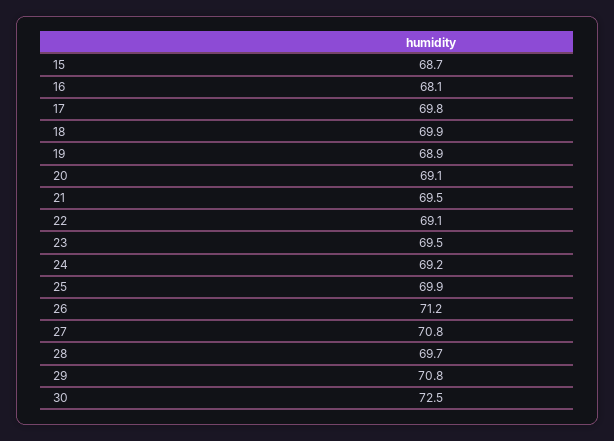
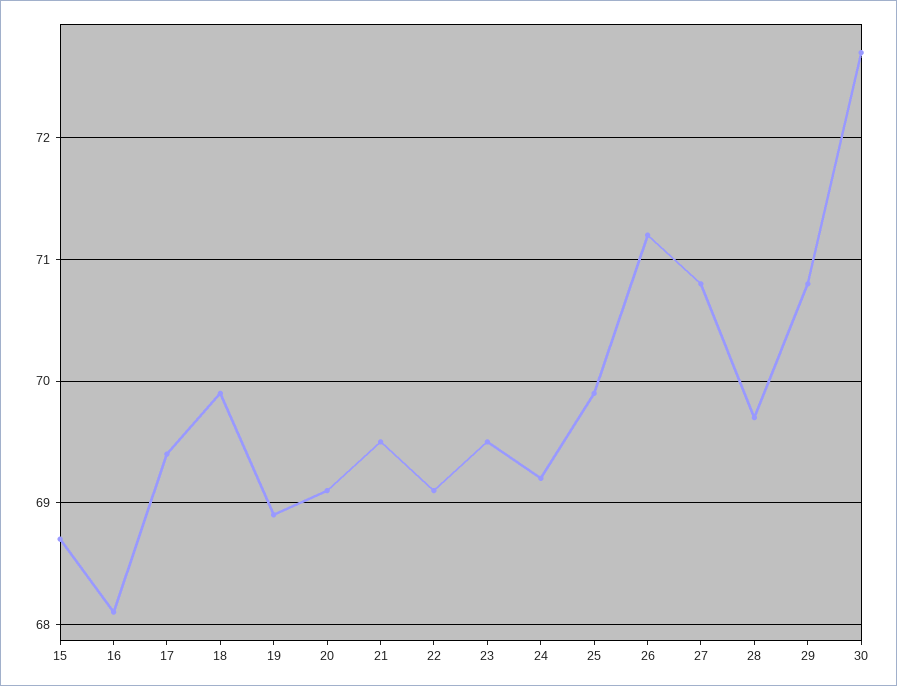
17: 69.8 -> 69.4
30: 72.5 -> 72.7

